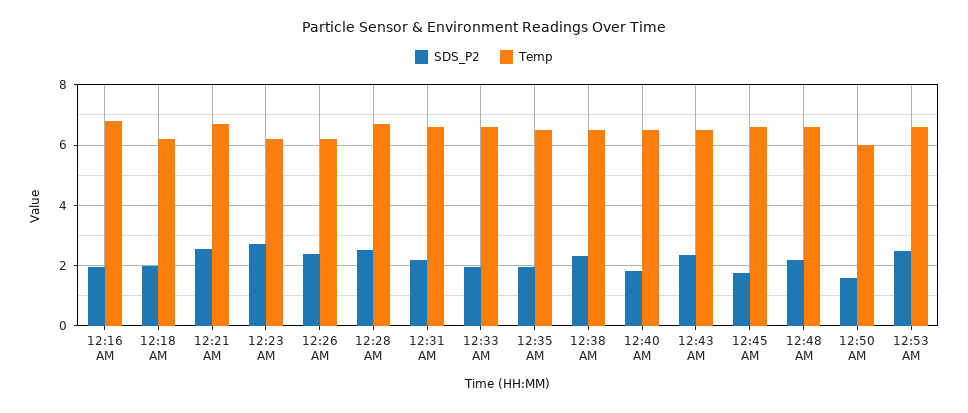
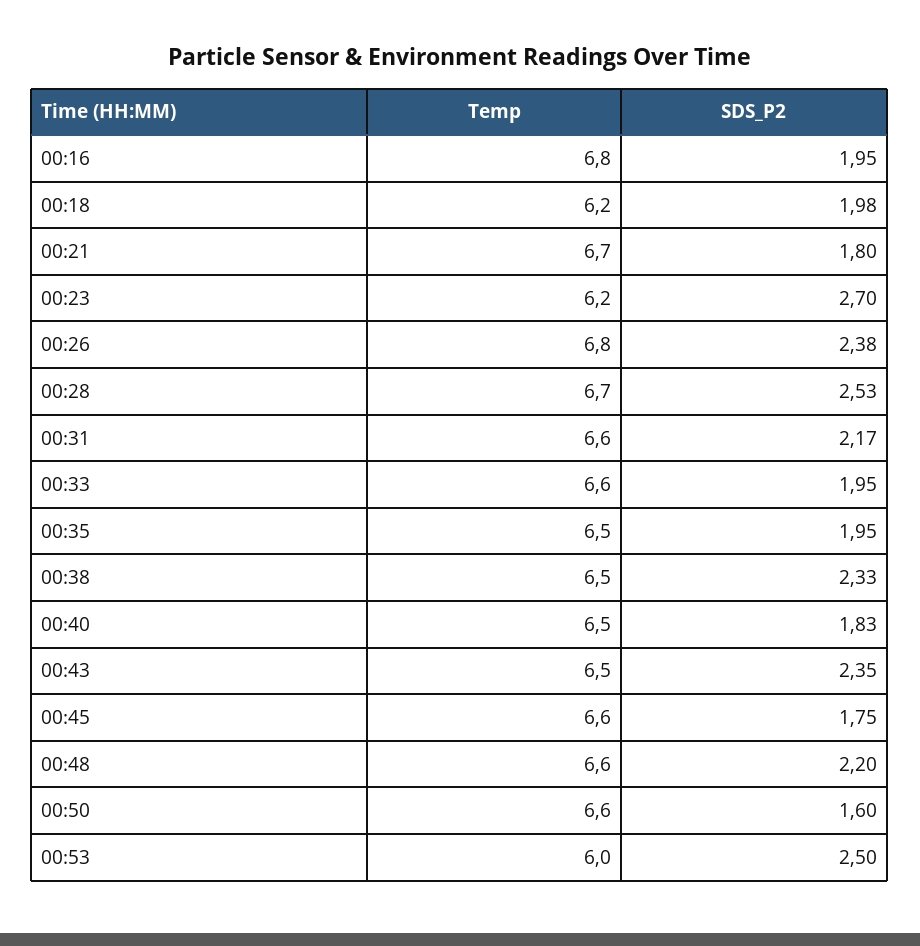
SDS_P2, 12:21 AM: 2.6 -> 1.8
Temp, 12:26 AM: 6.2 -> 6.8
Temp, 12:50 AM: 6 -> 6.6
Temp, 12:53 AM: 6.6 -> 6

